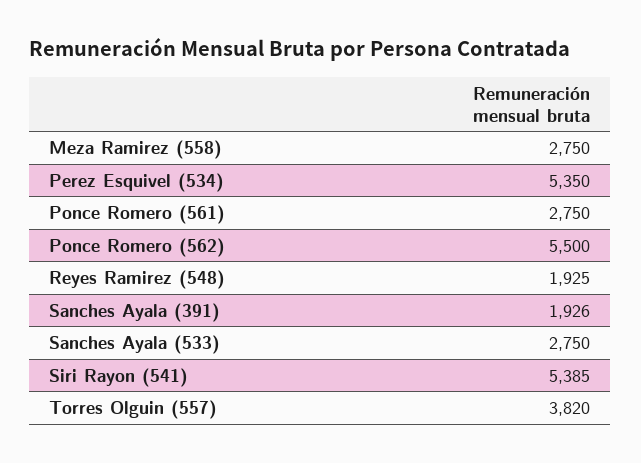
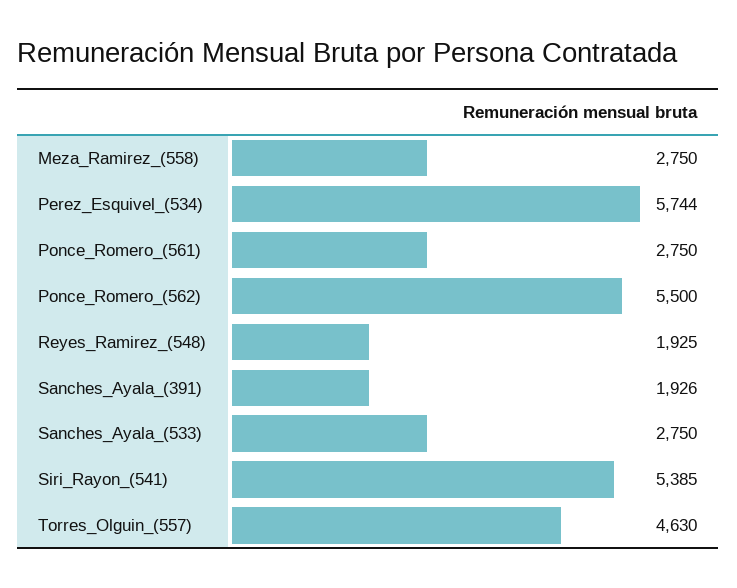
Perez Esquivel (534): 5350 -> 5744
Torres Olguin (557): 3820 -> 4630

